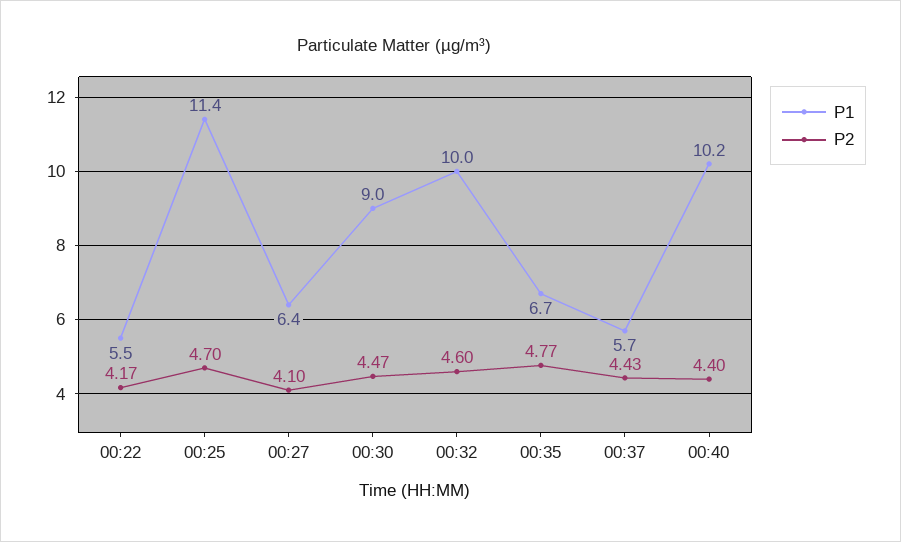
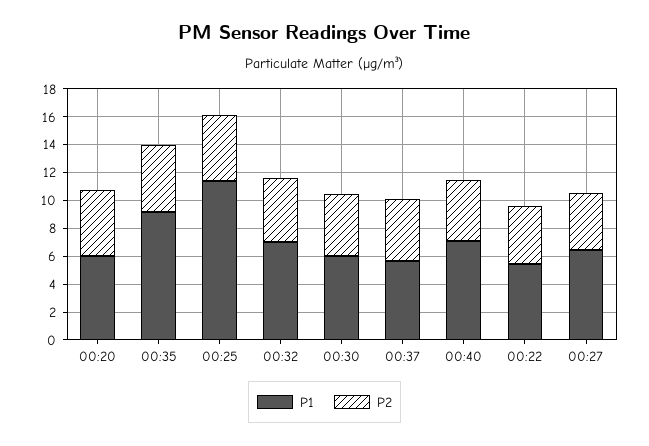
P1, 00:30: 9 -> 6
P1, 00:32: 10 -> 7
P1, 00:35: 6.7 -> 9
P1, 00:40: 10.2 -> 7
P1, 00:20: none -> 6
P2, 00:20: none -> 5

